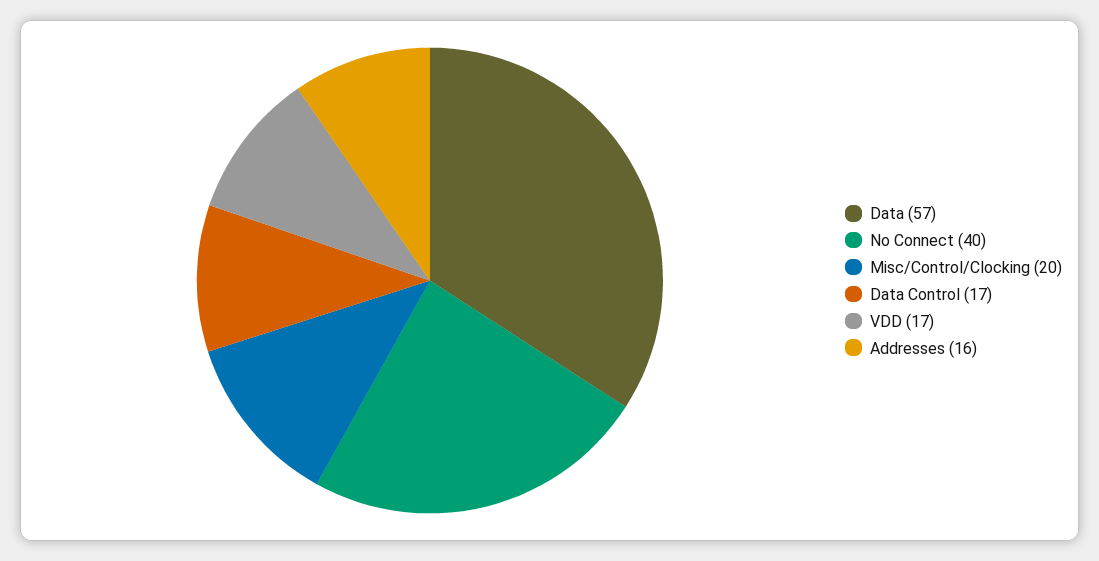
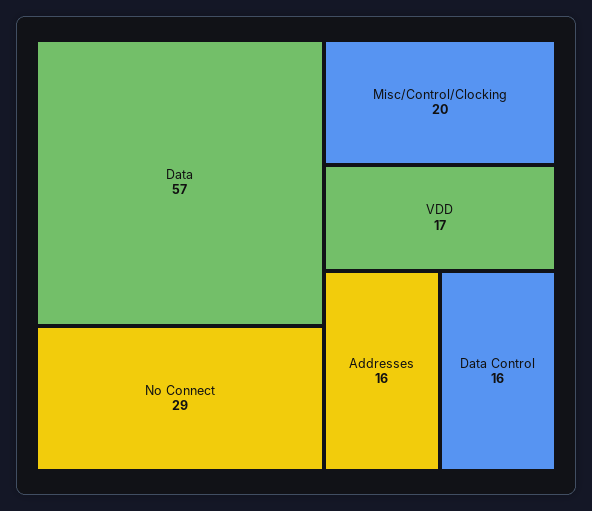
No Connect: 40 -> 29
Data Control: 17 -> 16

